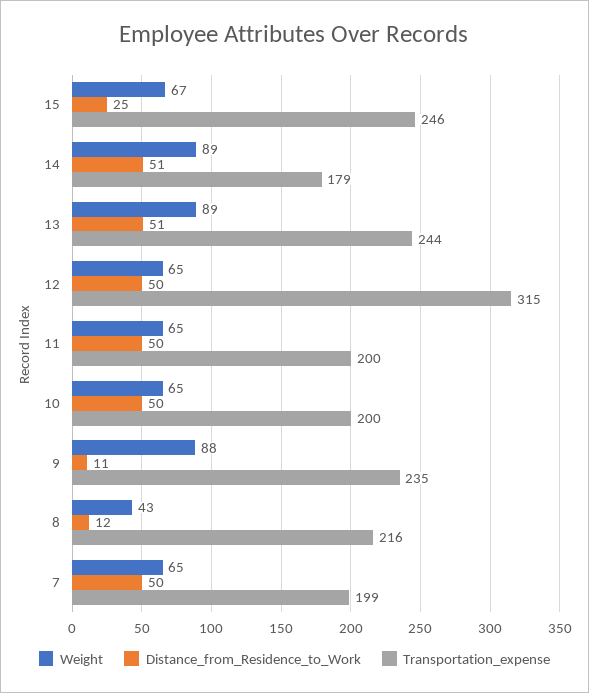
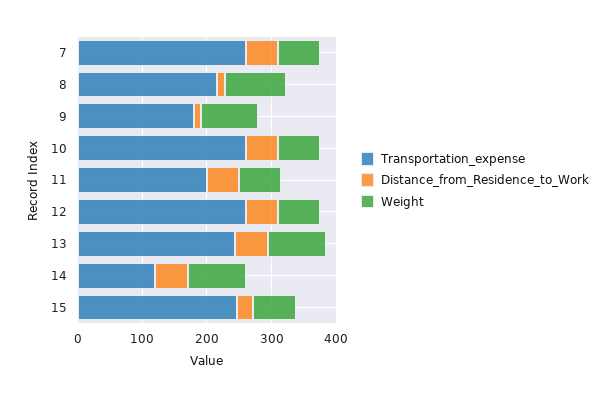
Transportation_expense, 14: 179 -> 120
Transportation_expense, 12: 315 -> 260
Transportation_expense, 10: 200 -> 260
Transportation_expense, 9: 235 -> 180
Weight, 8: 43 -> 100
Transportation_expense, 7: 199 -> 260

